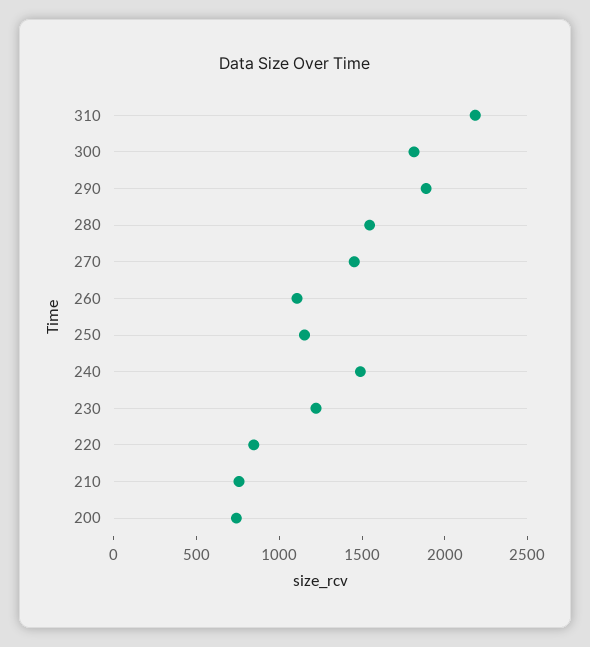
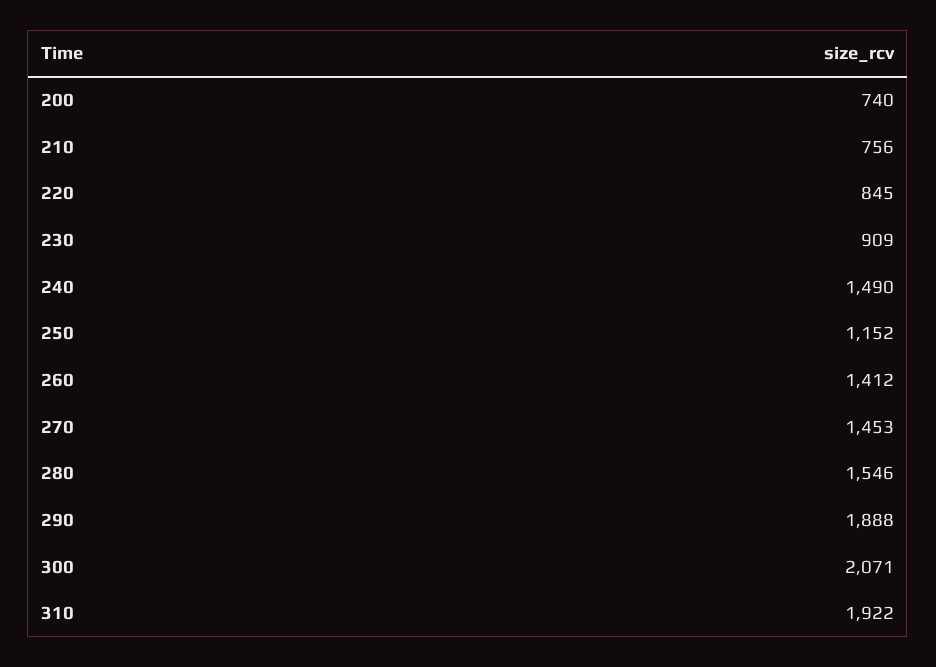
310: 2200 -> 1922
300: 1800 -> 2071
260: 1100 -> 1412
230: 1200 -> 909

